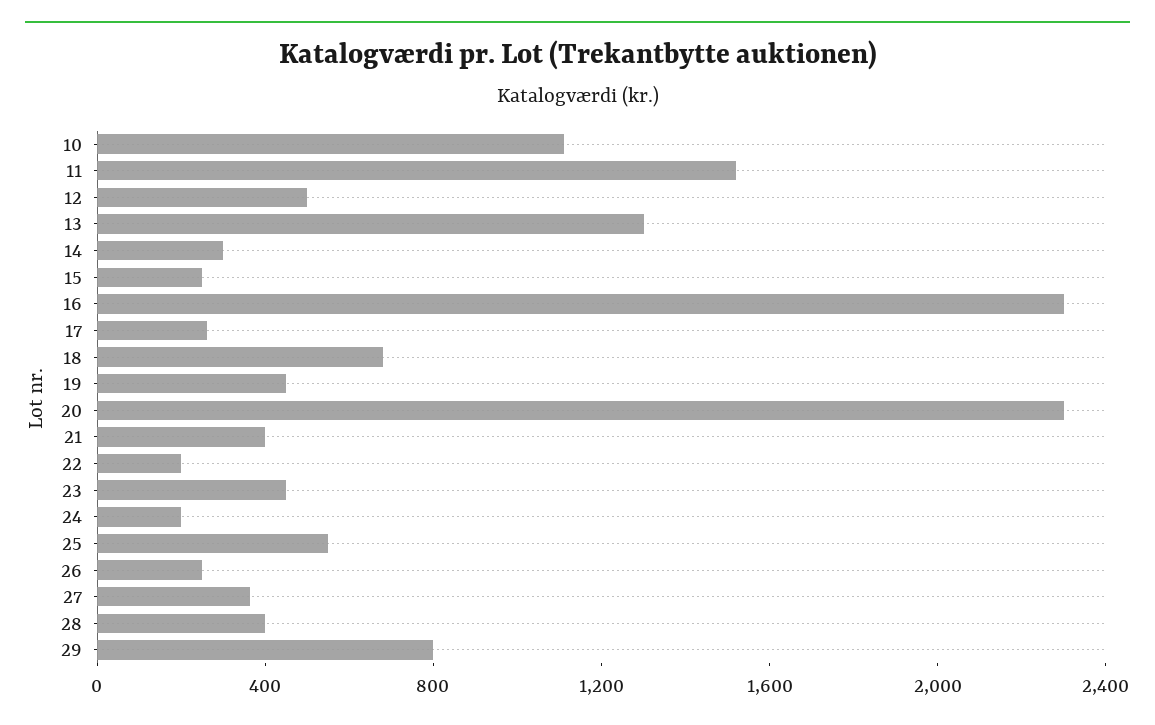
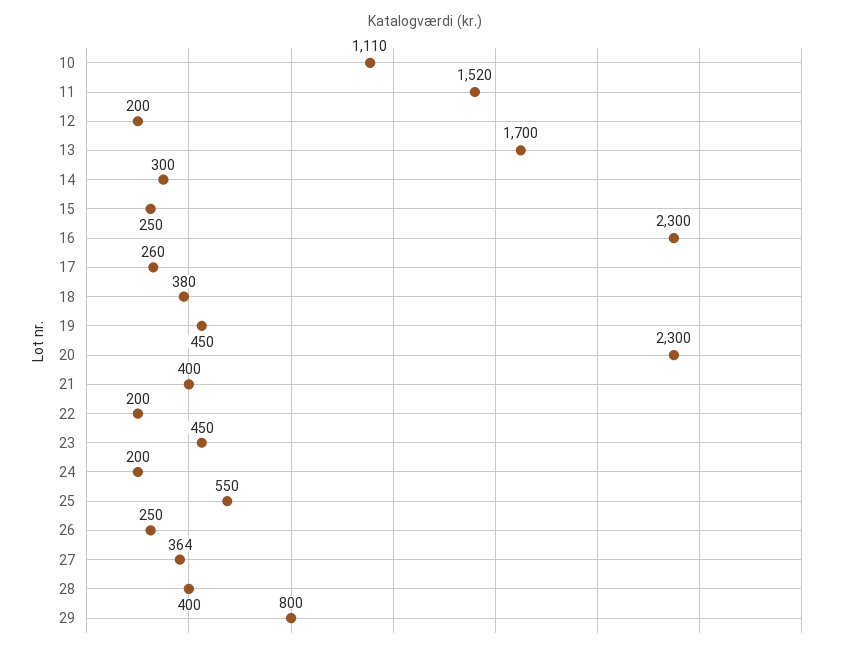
12: 500 -> 200
13: 1300 -> 1700
18: 700 -> 380

